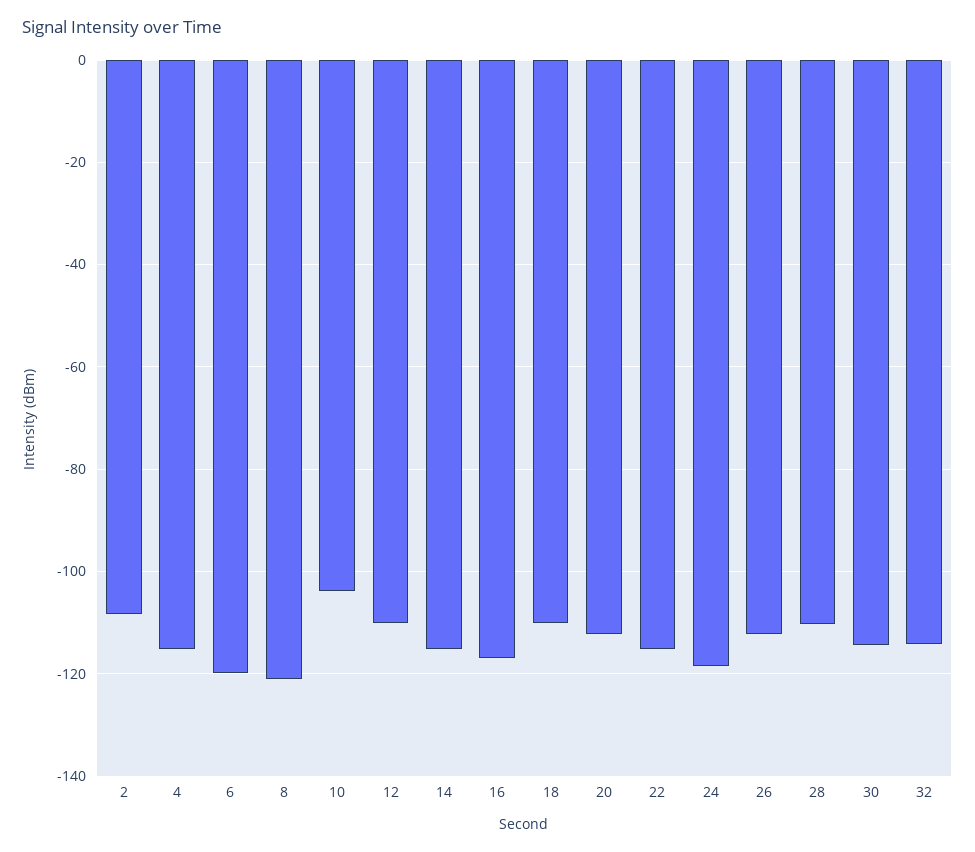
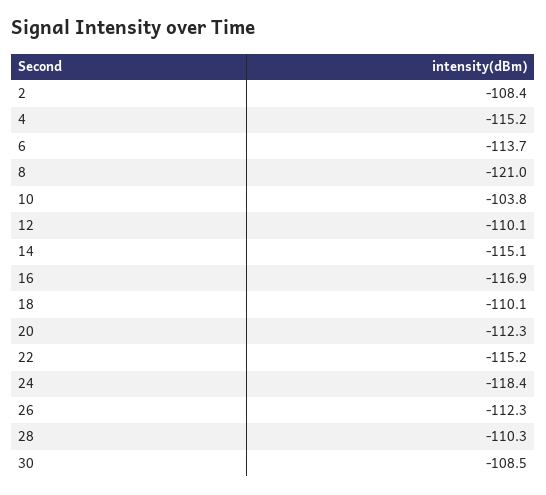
6: -120 -> -113.7
30: -114 -> -108.5
32: -114 -> none

